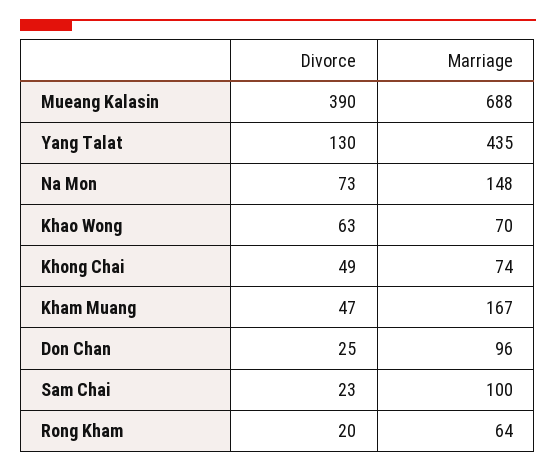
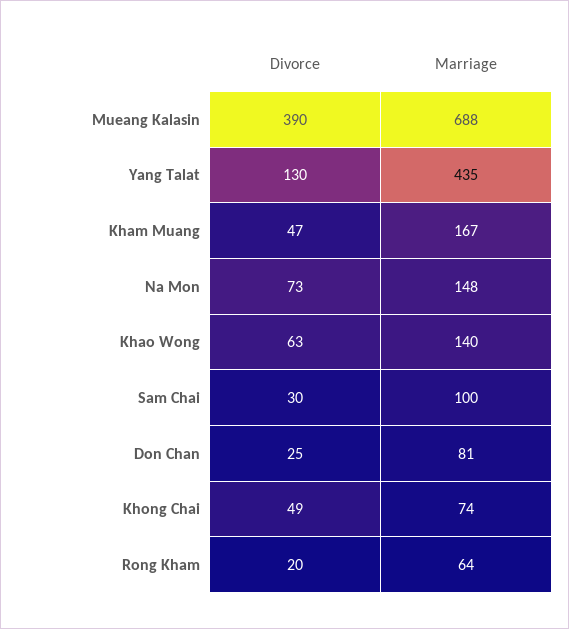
Marriage, Khao Wong: 70 -> 140
Marriage, Don Chan: 96 -> 81
Divorce, Sam Chai: 23 -> 30

